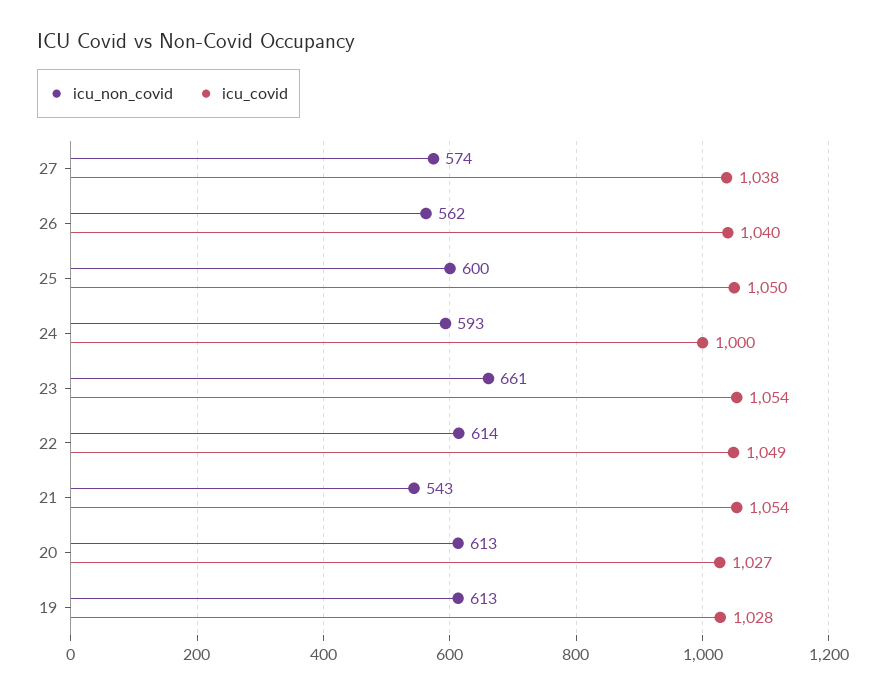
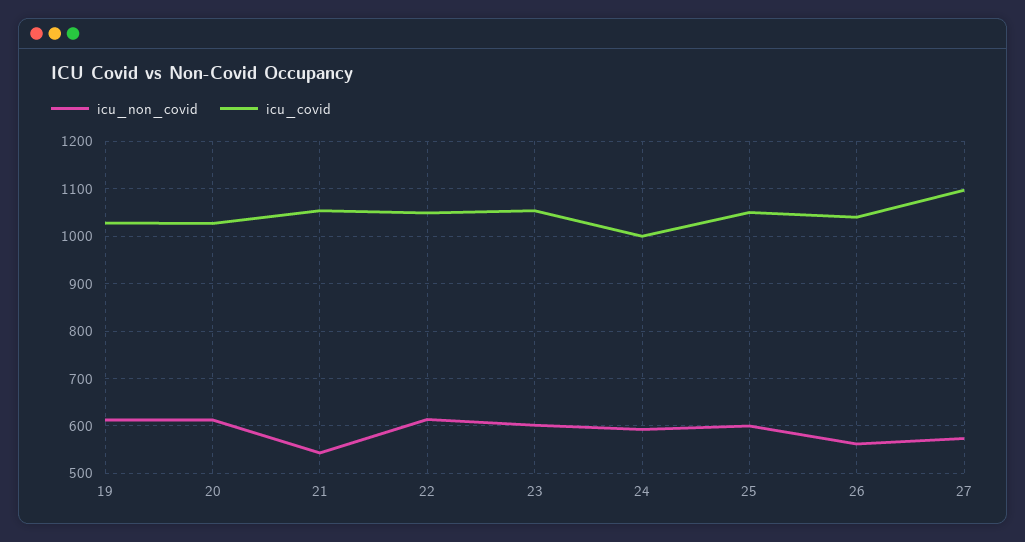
icu_covid, 27: 1038 -> 1100
icu_non_covid, 23: 661 -> 600

